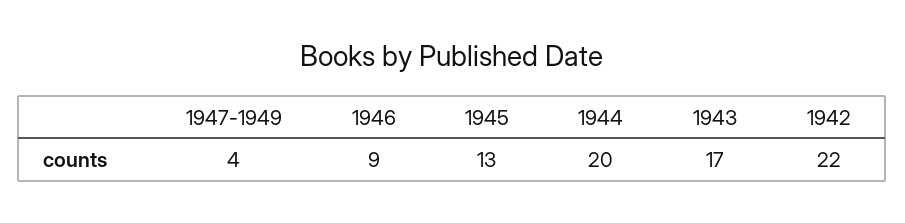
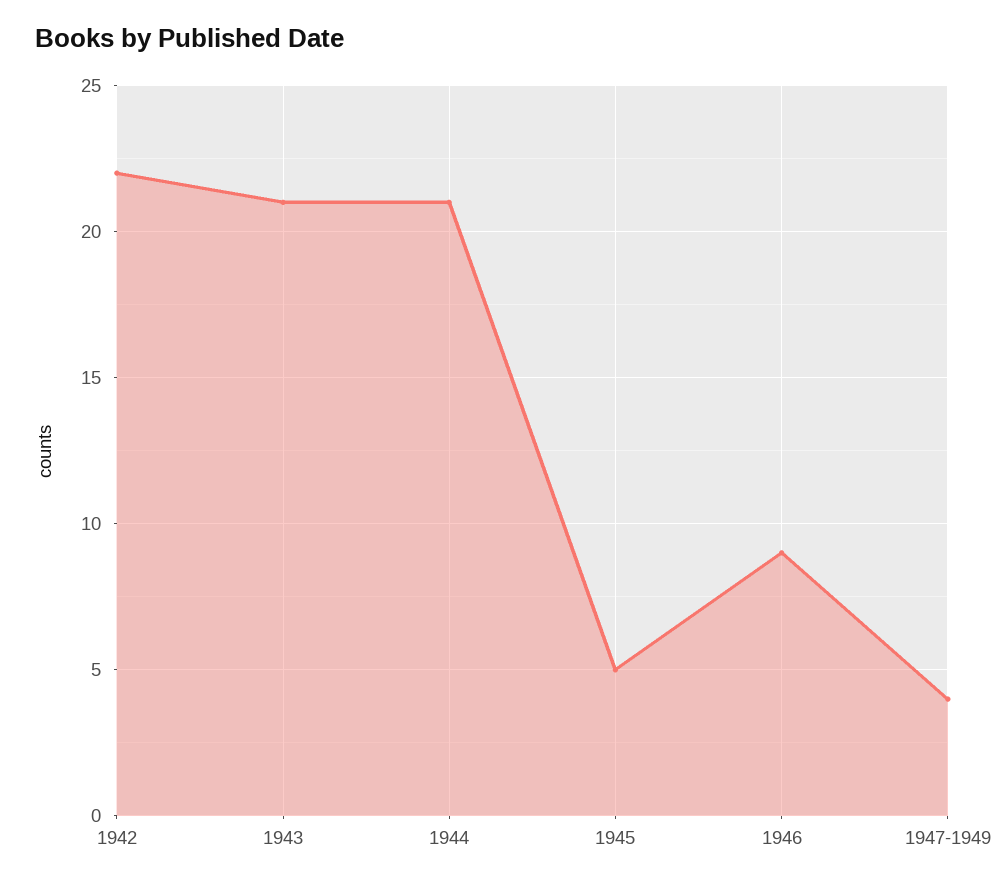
1945: 13 -> 5
1944: 20 -> 21
1943: 17 -> 21

